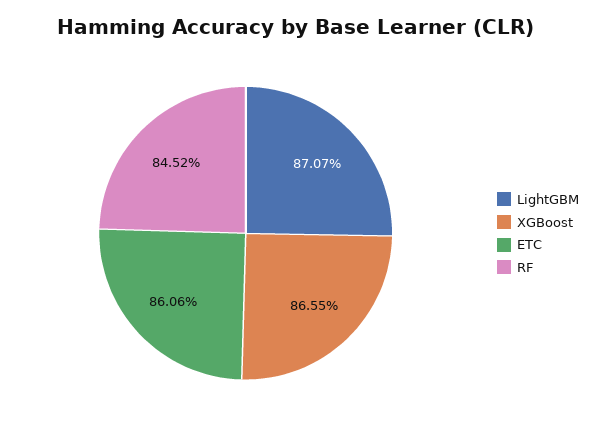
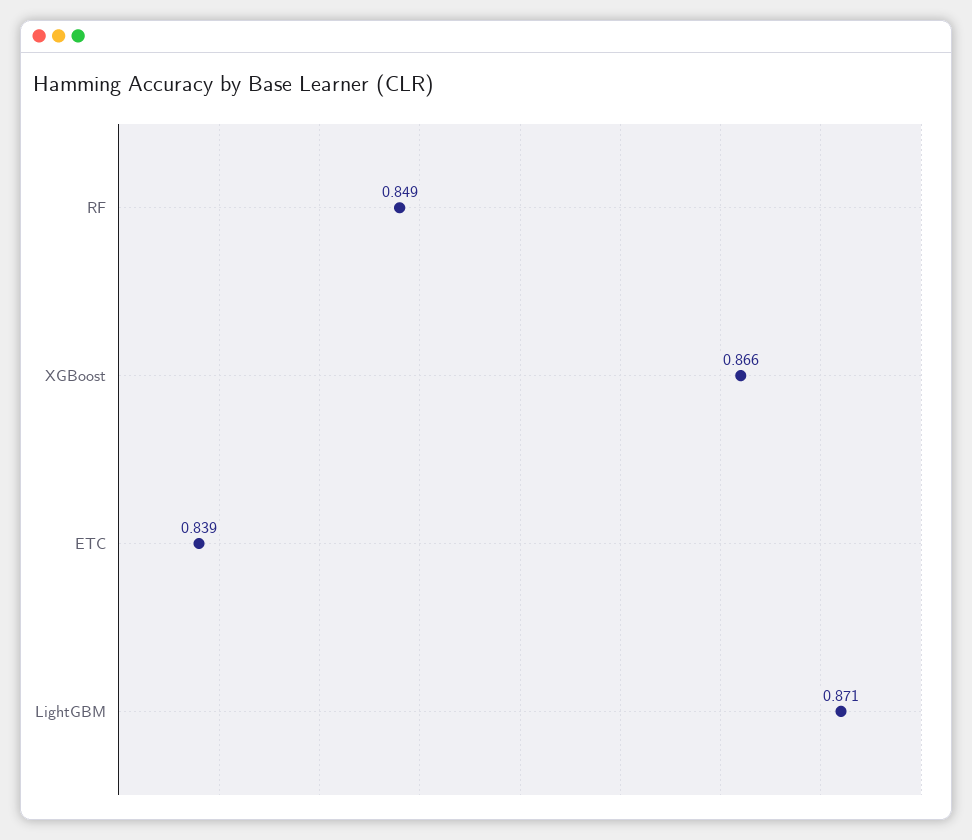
ETC: 0.8606 -> 0.839
RF: 0.8452 -> 0.849

